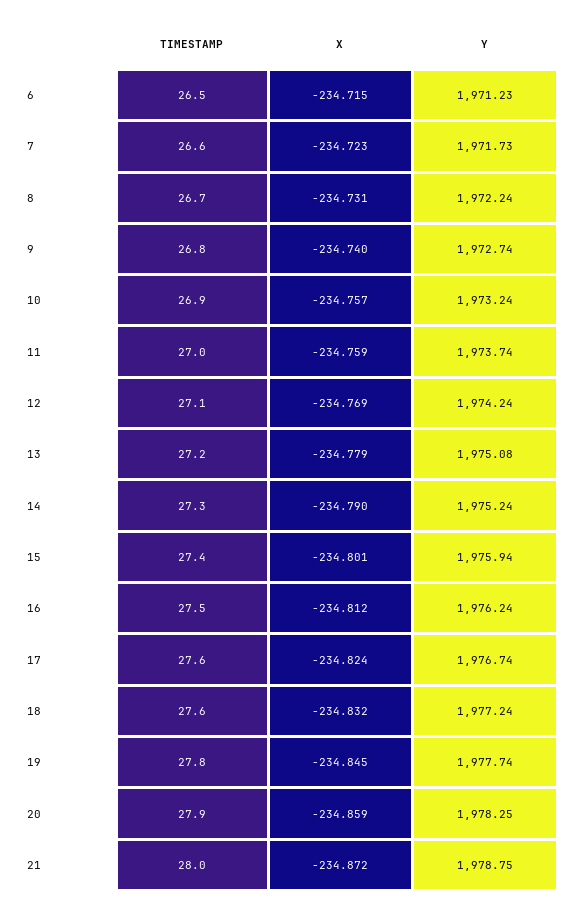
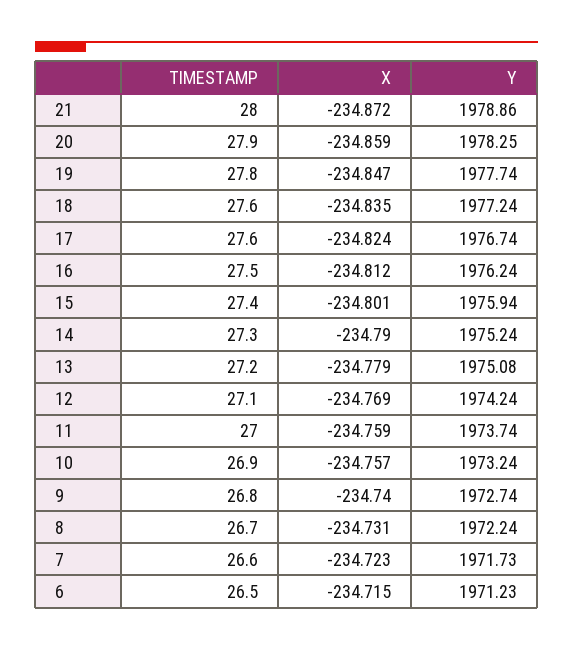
X, 18: -234.832 -> -234.835
X, 19: -234.845 -> -234.847
Y, 21: 1978.75 -> 1978.86

